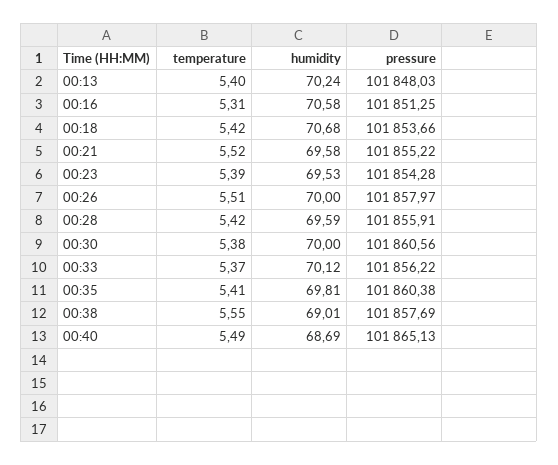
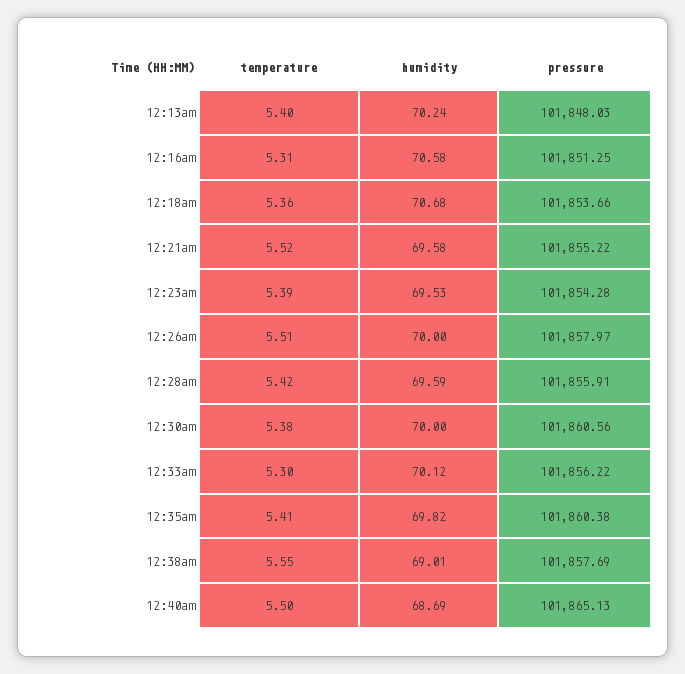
temperature, 00:18: 5.42 -> 5.36
temperature, 00:33: 5.37 -> 5.3
humidity, 00:35: 69.81 -> 69.82
temperature, 00:40: 5.49 -> 5.5

